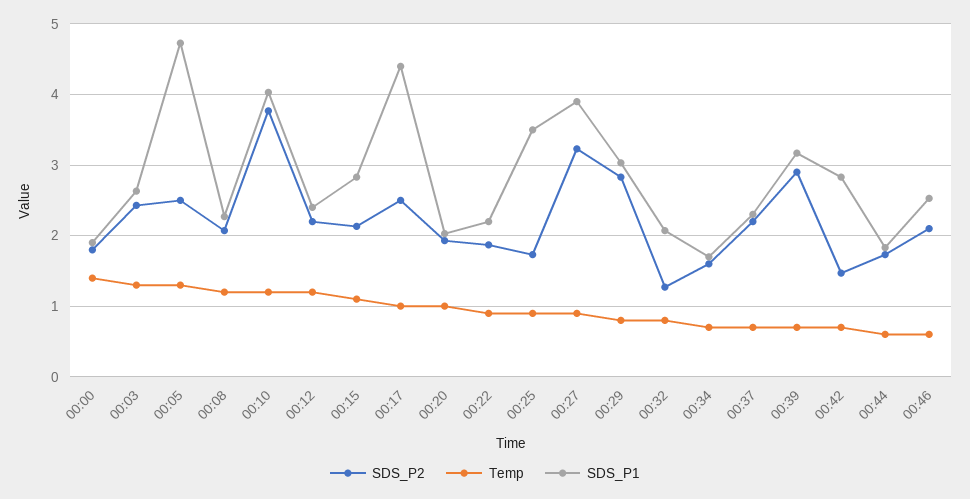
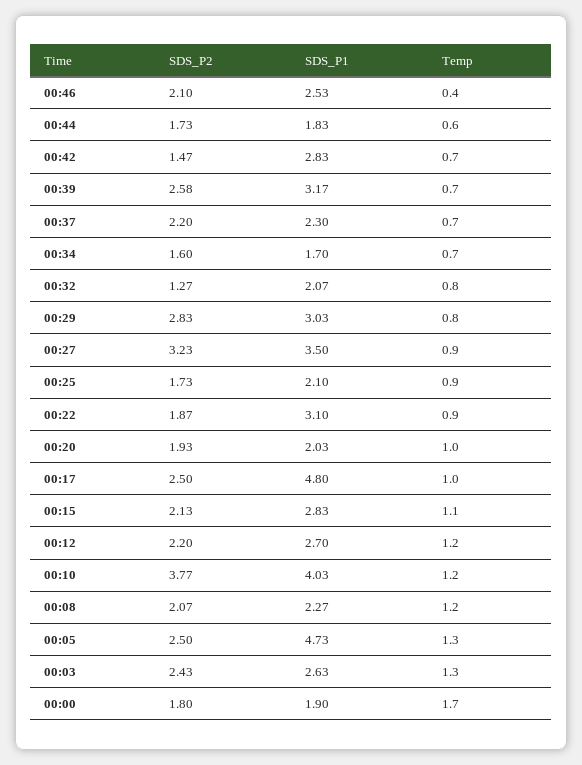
Temp, 00:00: 1.4 -> 1.7
SDS_P1, 00:12: 2.4 -> 2.7
SDS_P1, 00:17: 4.4 -> 4.8
SDS_P1, 00:22: 2.2 -> 3.1
SDS_P1, 00:25: 3.5 -> 2.1
SDS_P1, 00:27: 3.9 -> 3.5
SDS_P2, 00:39: 2.9 -> 2.58
Temp, 00:46: 0.6 -> 0.4

